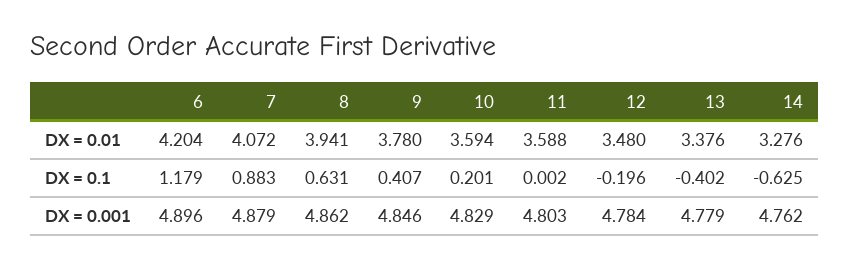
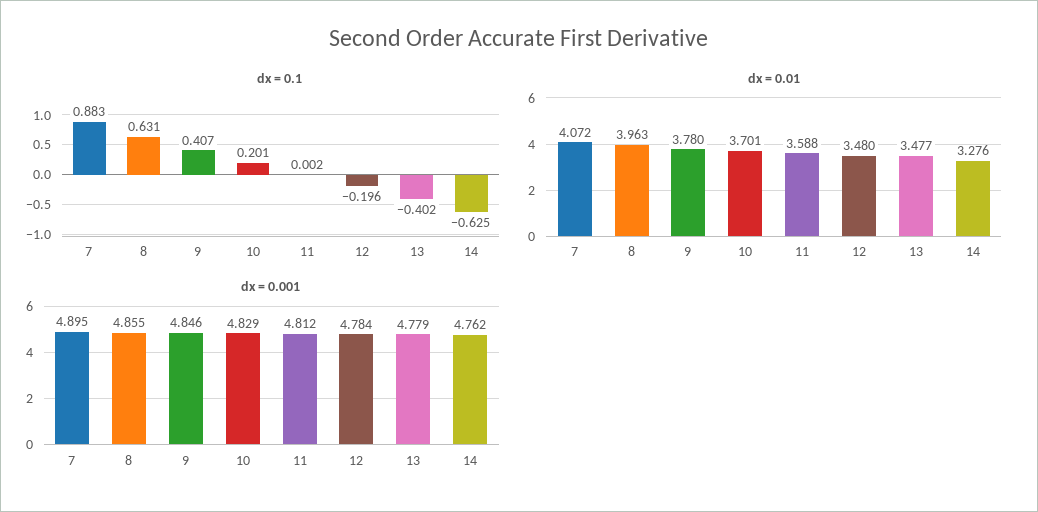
DX = 0.01, 6: 4.204 -> none
DX = 0.01, 8: 3.941 -> 3.963
DX = 0.01, 10: 3.594 -> 3.701
DX = 0.01, 13: 3.376 -> 3.477
DX = 0.1, 6: 1.179 -> none
DX = 0.001, 6: 4.896 -> none
DX = 0.001, 7: 4.879 -> 4.895
DX = 0.001, 8: 4.862 -> 4.855
DX = 0.001, 11: 4.803 -> 4.812

